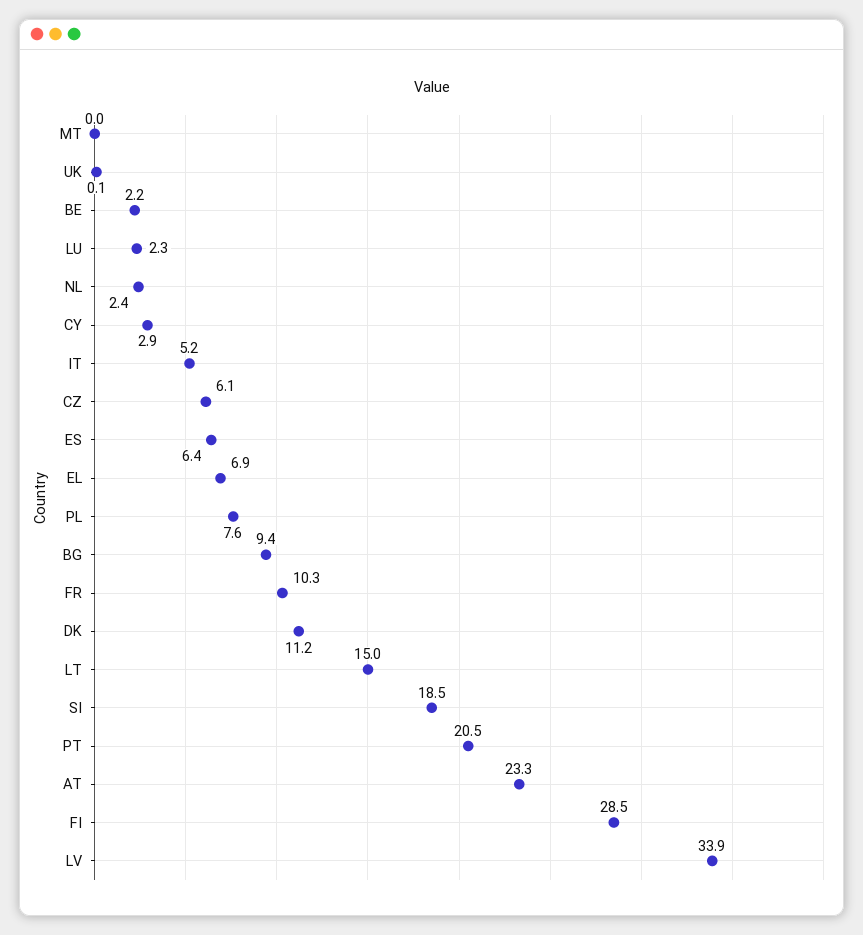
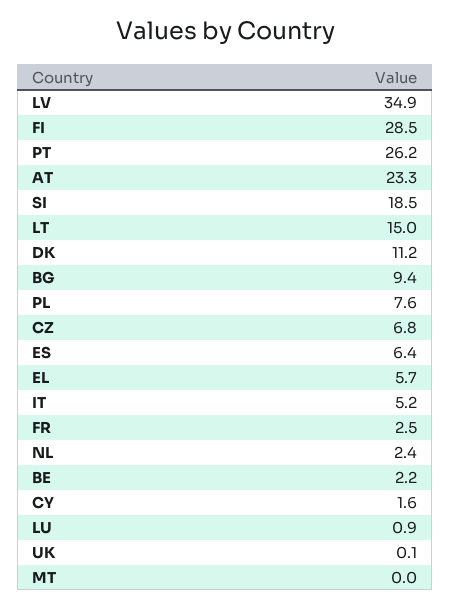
LU: 2.3 -> 0.9
CY: 2.9 -> 1.6
CZ: 6.1 -> 6.8
EL: 6.9 -> 5.7
FR: 10.3 -> 2.5
PT: 20.5 -> 26.2
LV: 33.9 -> 34.9

